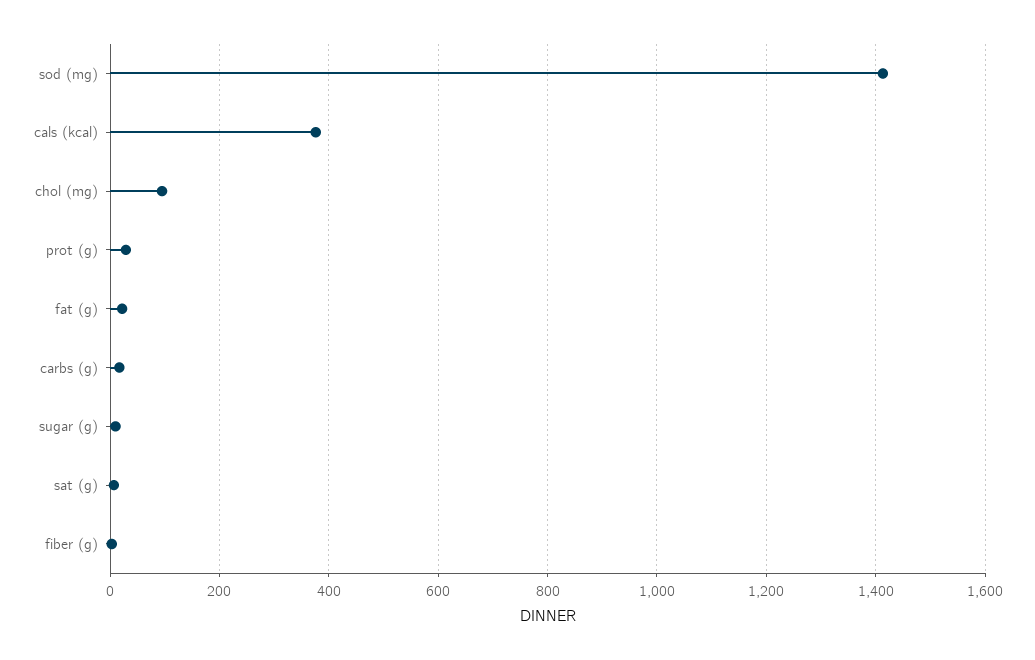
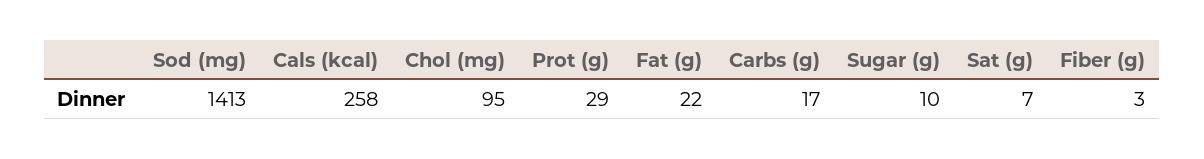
cals (kcal): 380 -> 258

